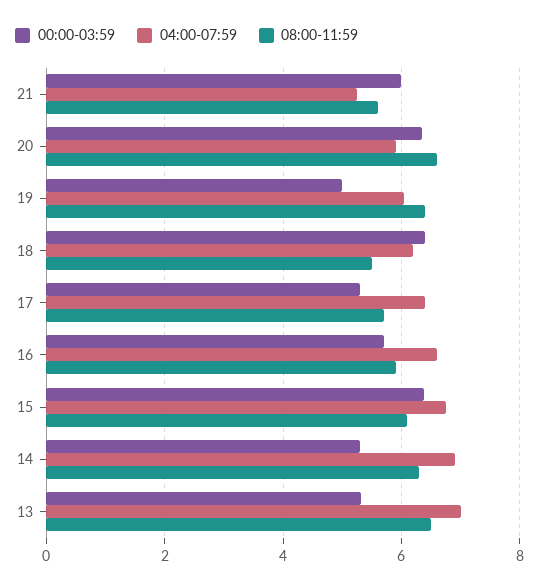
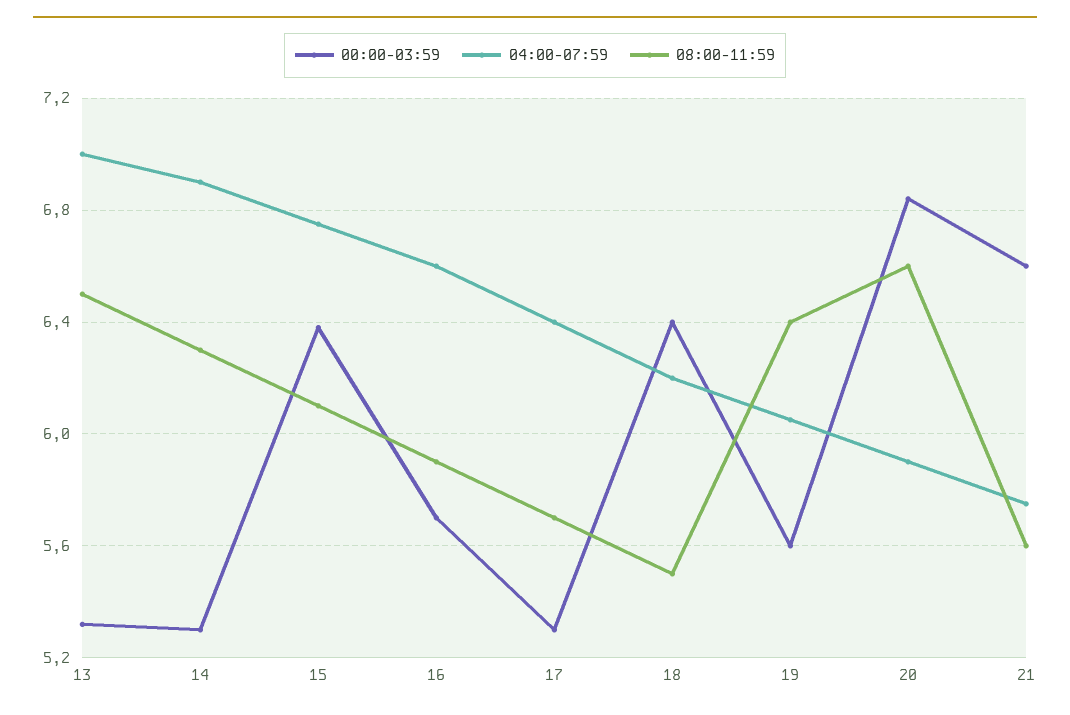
00:00-03:59, 21: 6 -> 6.6
04:00-07:59, 21: 5.2 -> 5.75
00:00-03:59, 20: 6.4 -> 6.85
00:00-03:59, 19: 5 -> 5.6

